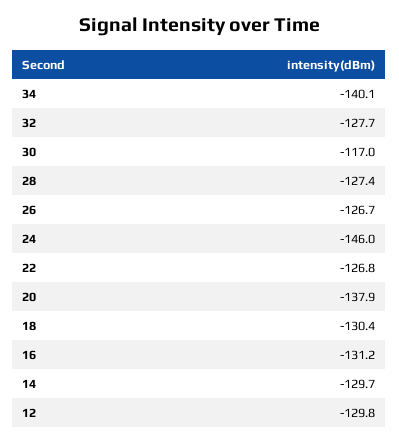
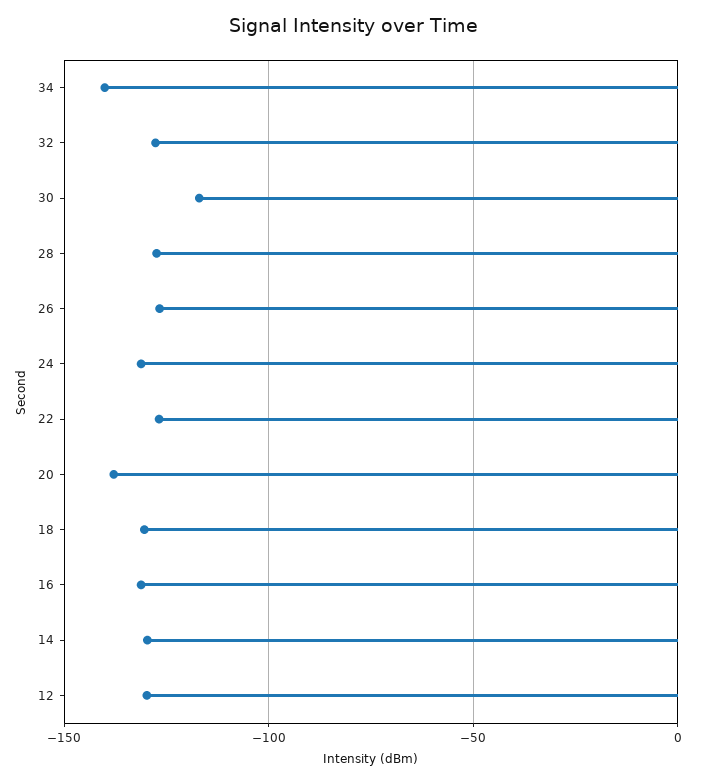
24: -146 -> -130

